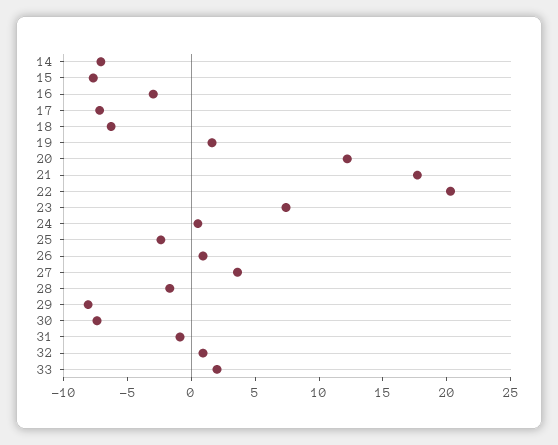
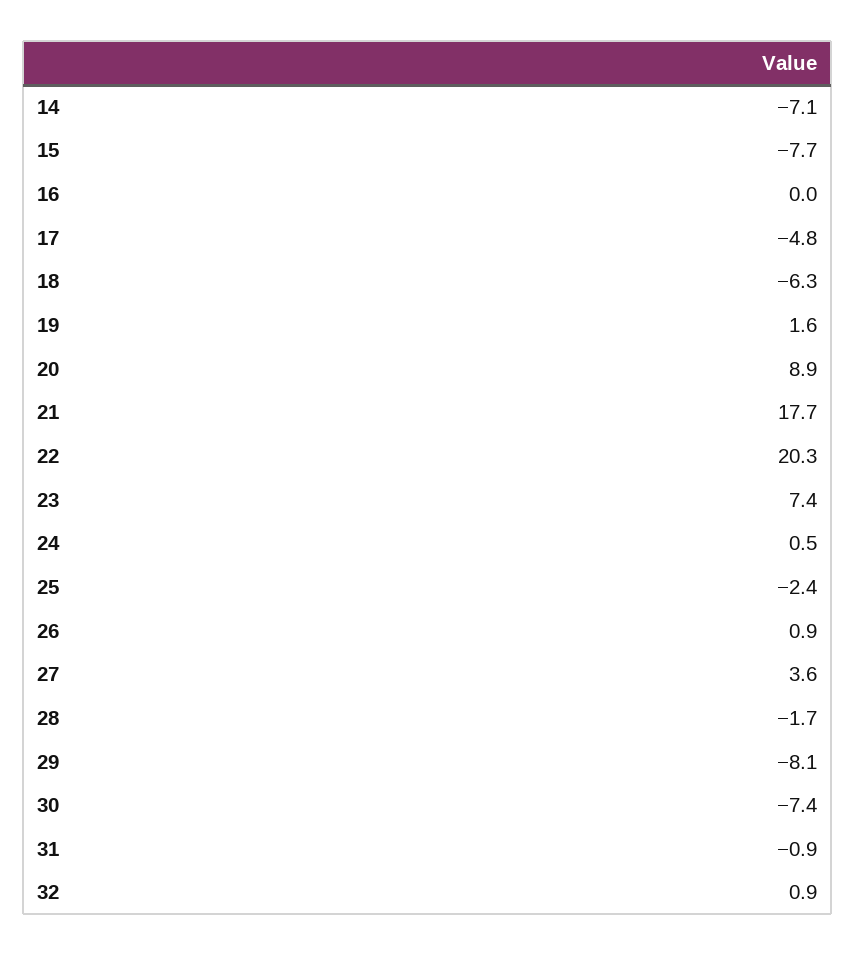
16: -3 -> 0
17: -7 -> -4.8
20: 12 -> 8.9
33: 2 -> none

